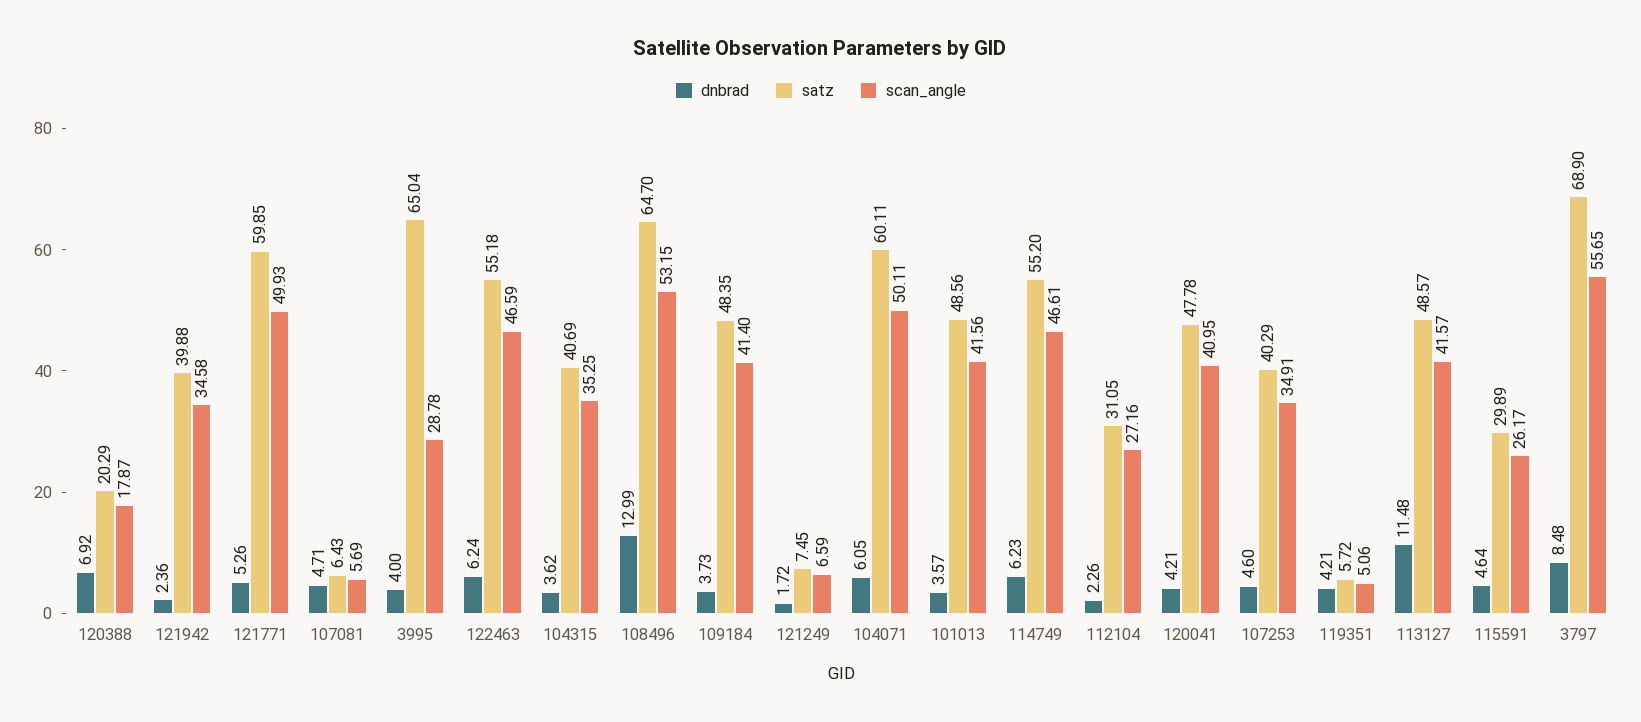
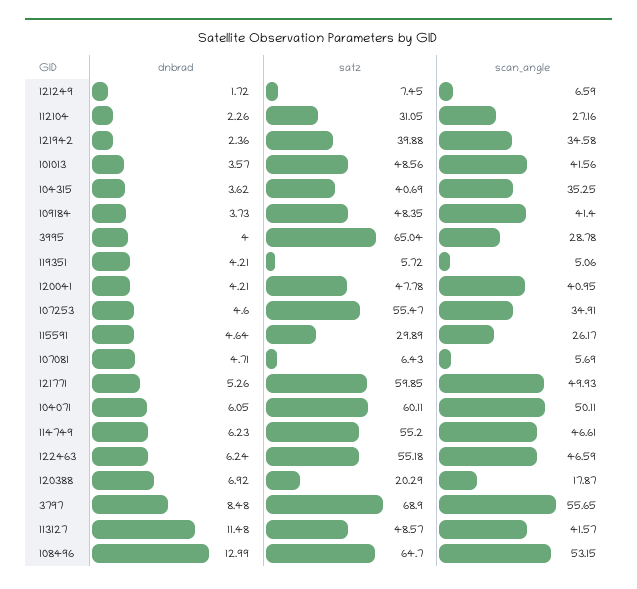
satz, 107253: 40.29 -> 55.47

